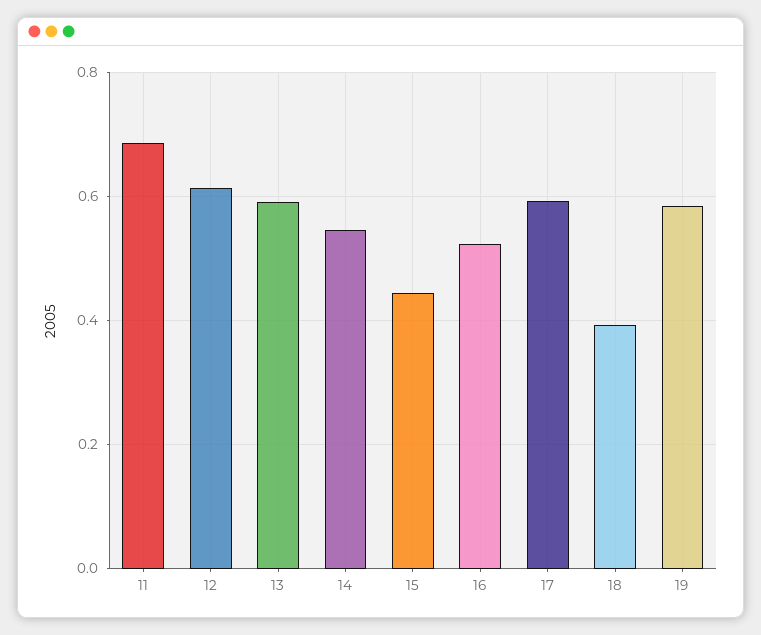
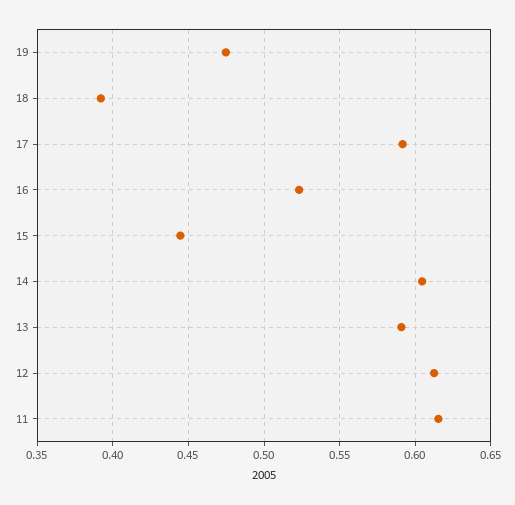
11: 0.68 -> 0.615
14: 0.54 -> 0.605
19: 0.58 -> 0.475

